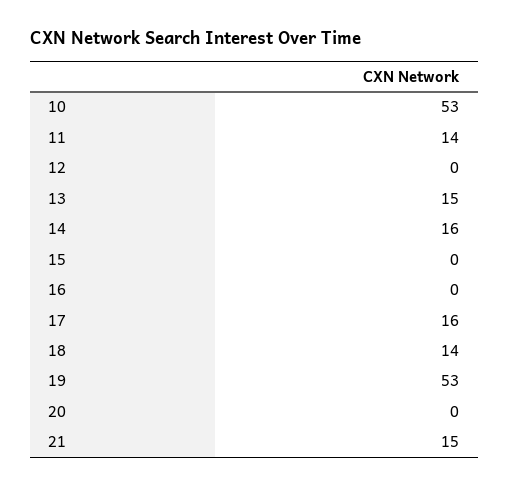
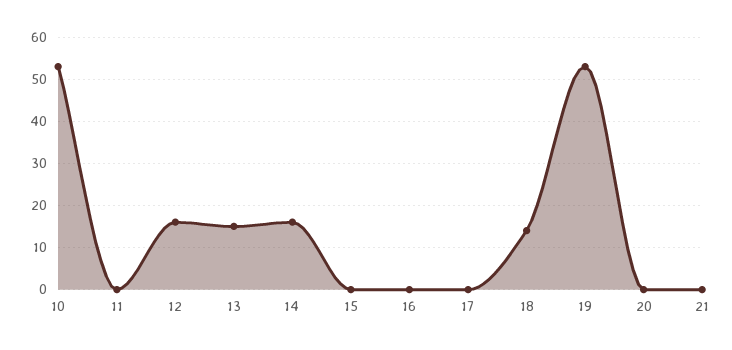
11: 14 -> 0
12: 0 -> 15
17: 16 -> 0
21: 15 -> 0

